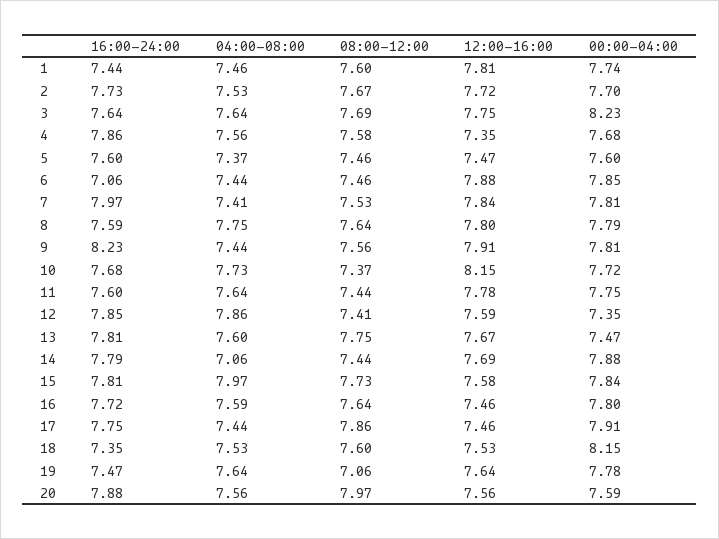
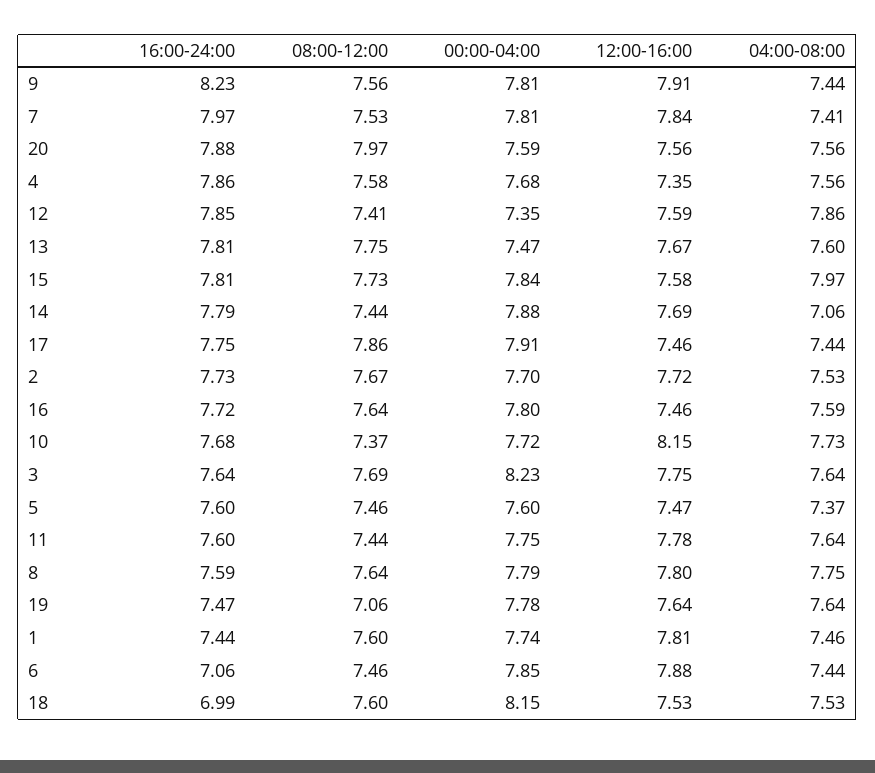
16:00-24:00, 18: 7.35 -> 6.99

